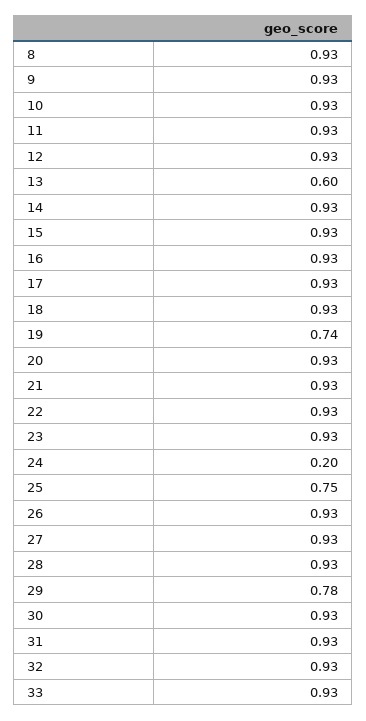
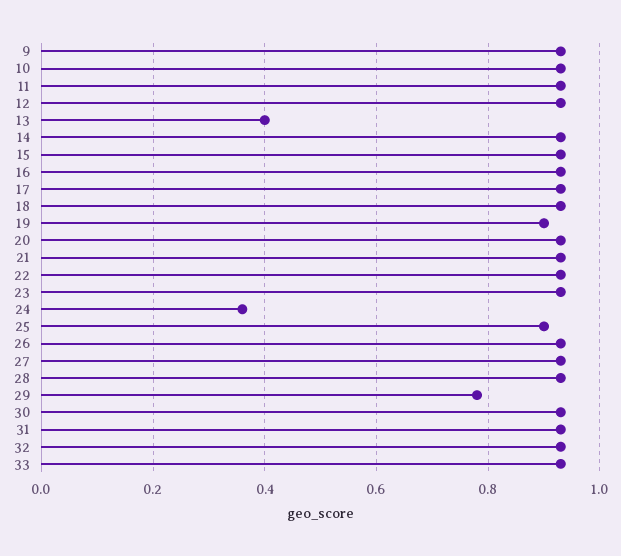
8: 0.93 -> none
13: 0.6 -> 0.4
19: 0.74 -> 0.9
24: 0.2 -> 0.35
25: 0.75 -> 0.9

